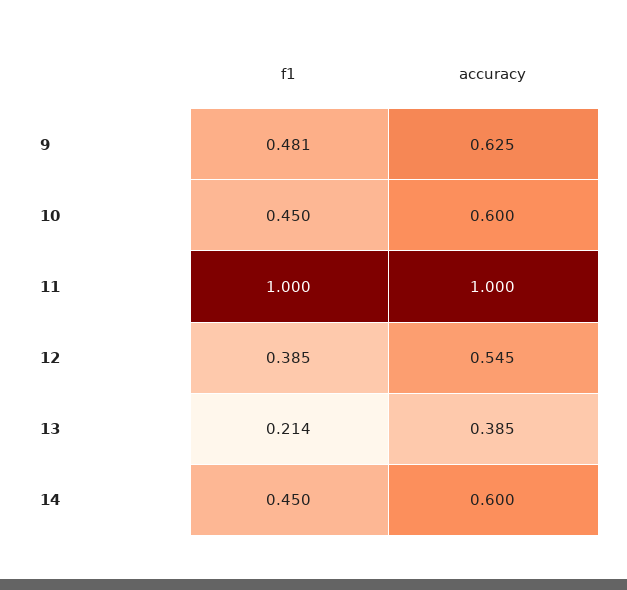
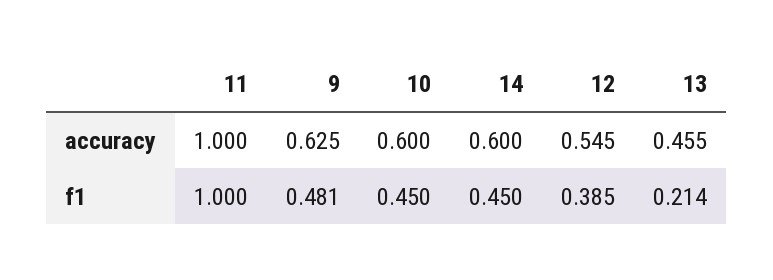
accuracy, 13: 0.385 -> 0.455

